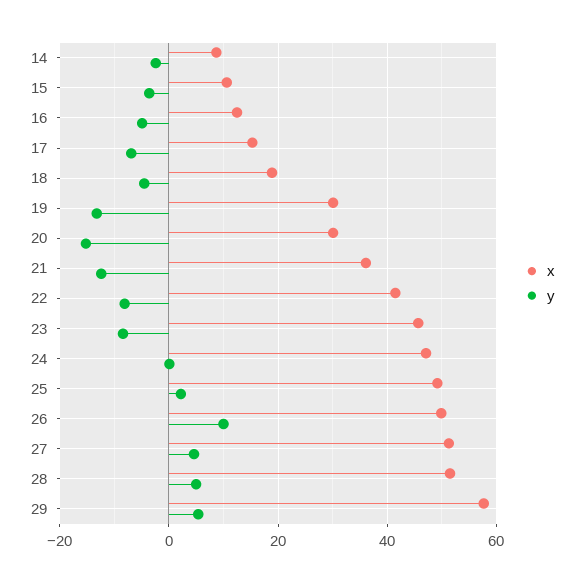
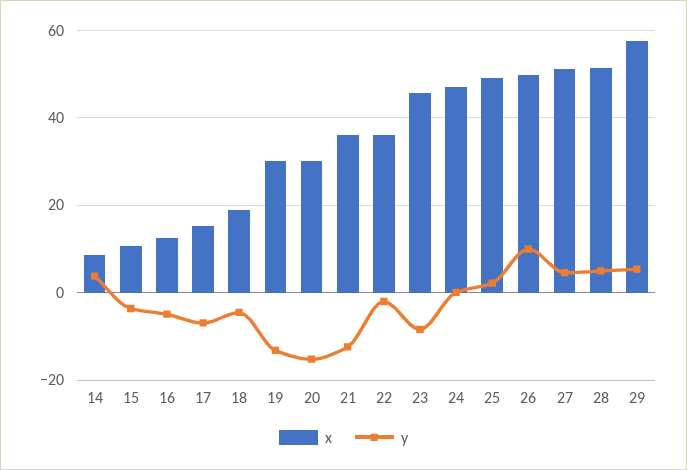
y, 14: -2 -> 4
x, 22: 42 -> 36
y, 22: -8 -> -2

